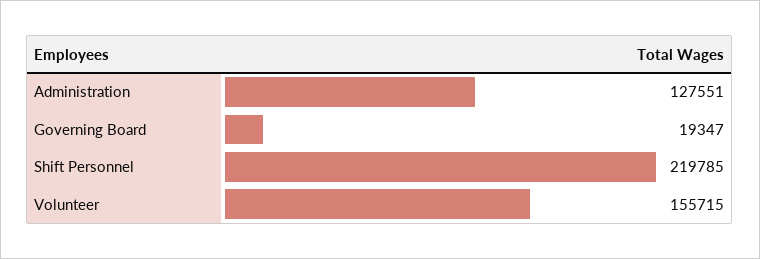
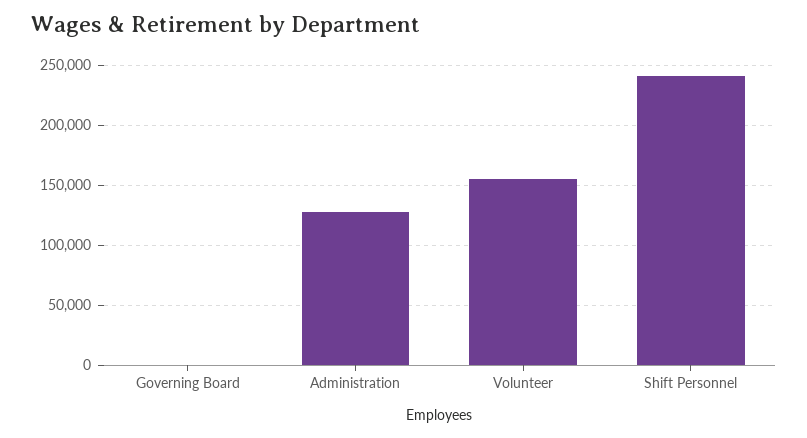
Governing Board: 19347 -> 0
Shift Personnel: 219785 -> 240000

